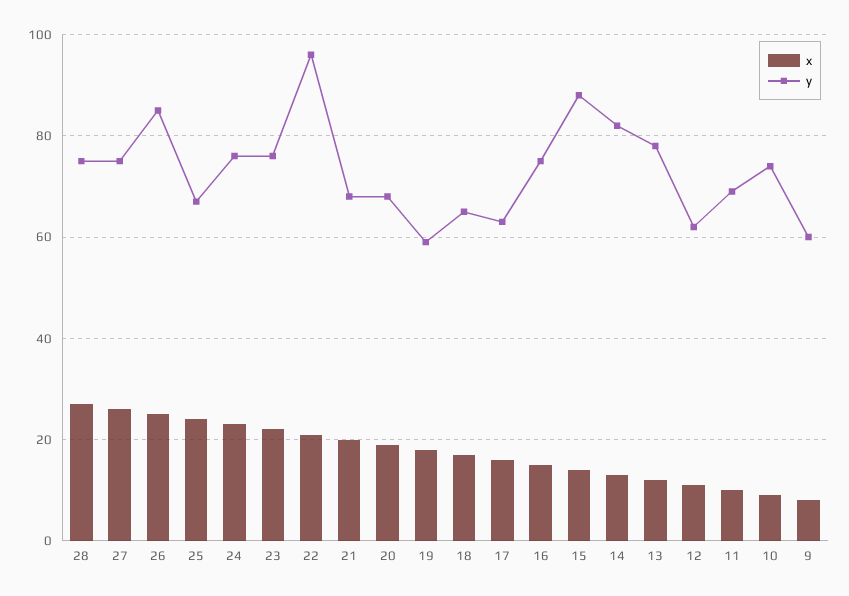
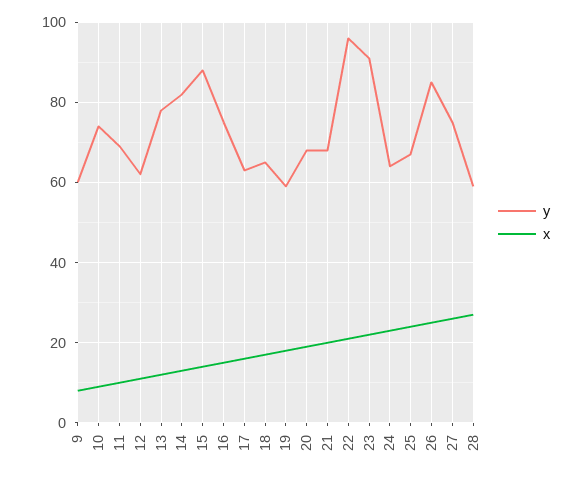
y, 28: 75 -> 60
y, 24: 75 -> 65
y, 23: 75 -> 90

